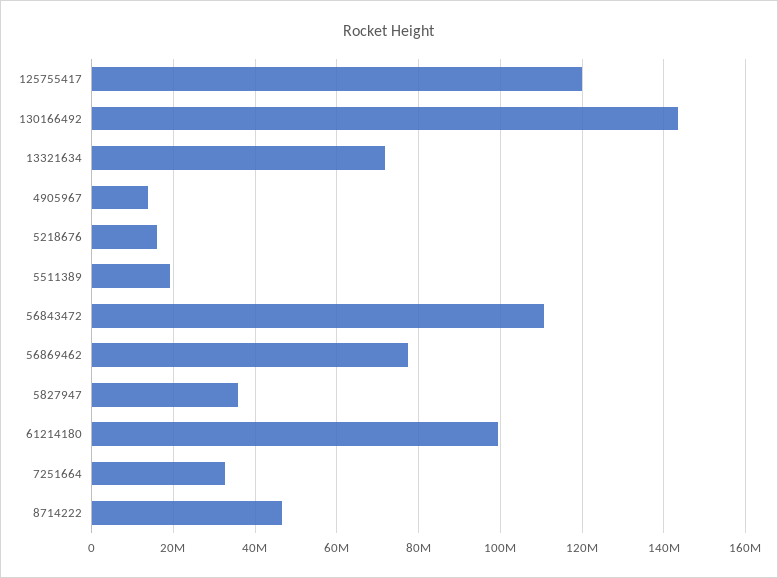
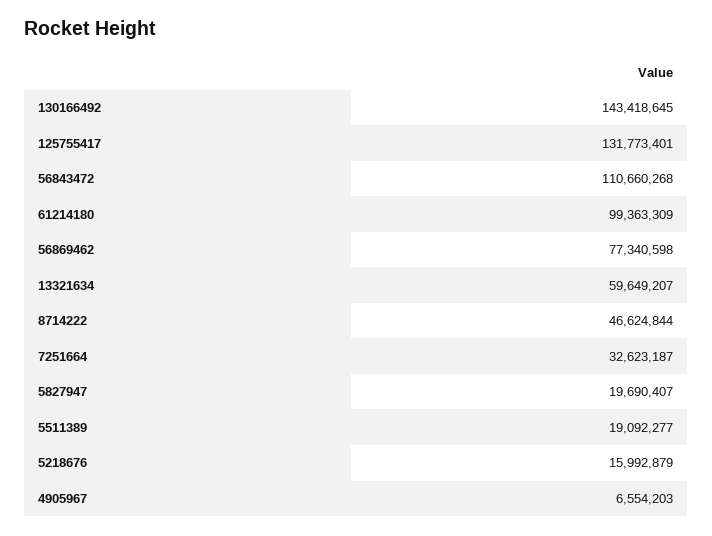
125755417: 120000000 -> 131773401
13321634: 72000000 -> 59649207
4905967: 14000000 -> 6554203
5827947: 36000000 -> 19690407

